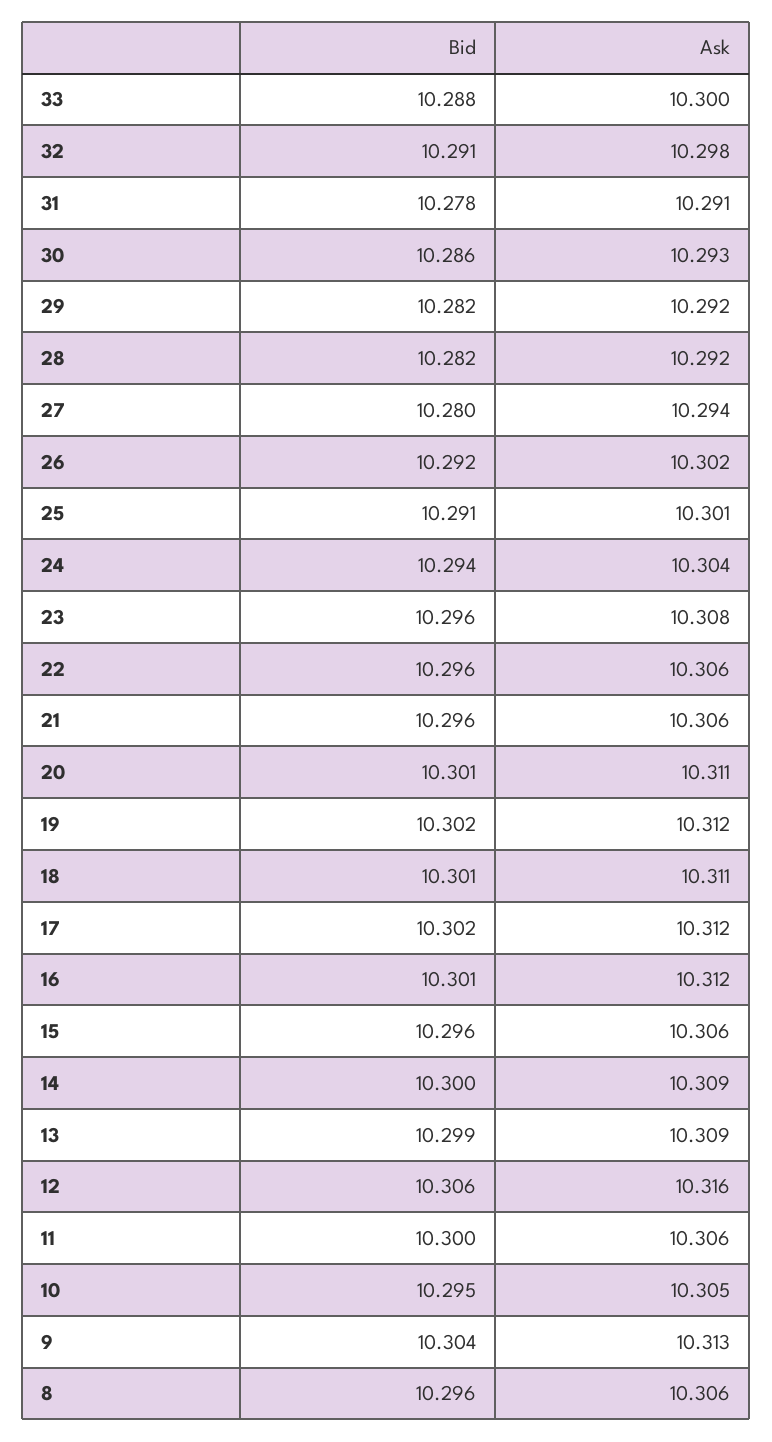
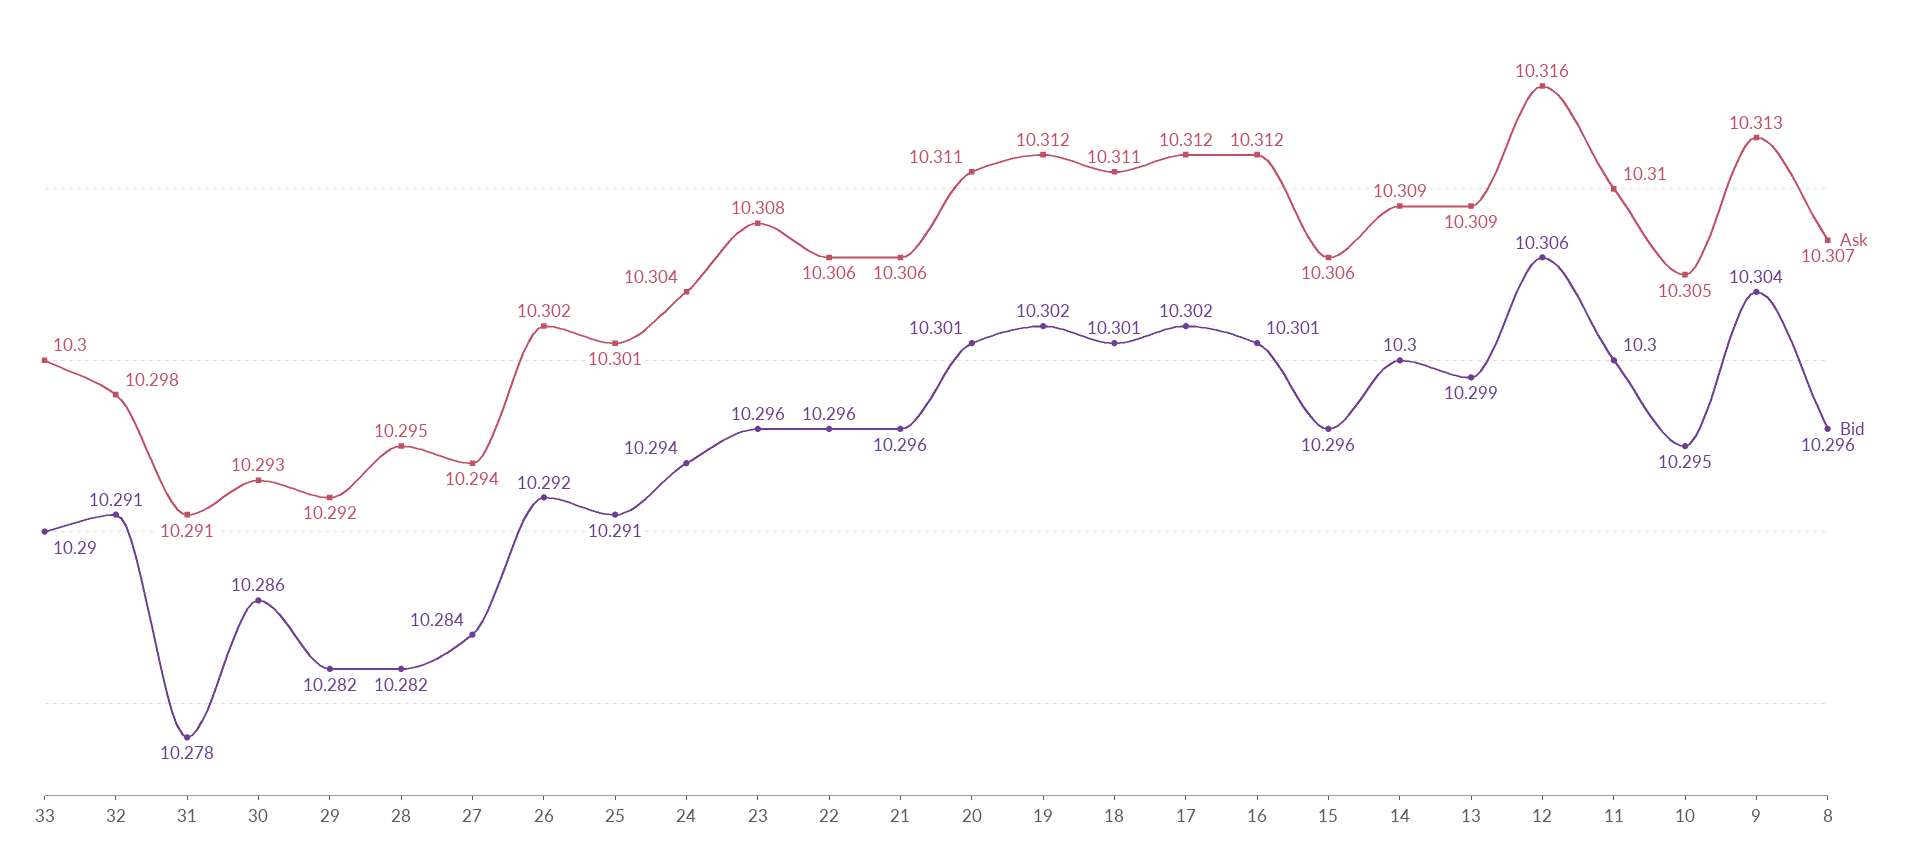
Bid, 33: 10.288 -> 10.29
Ask, 28: 10.292 -> 10.295
Bid, 27: 10.28 -> 10.284
Ask, 11: 10.306 -> 10.31
Ask, 8: 10.306 -> 10.307

